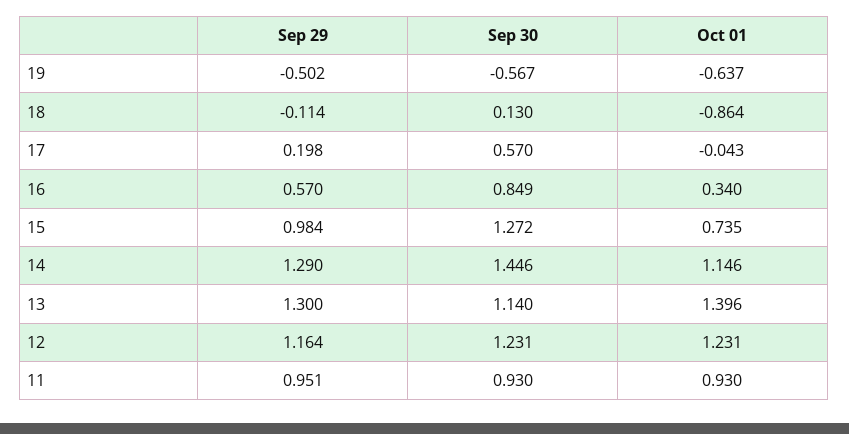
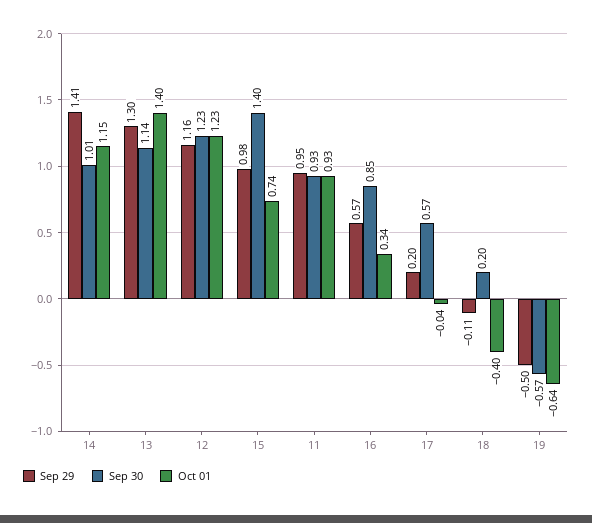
Sep 30, 18: 0.13 -> 0.2
Oct 01, 18: -0.864 -> -0.4
Sep 30, 15: 1.272 -> 1.4
Sep 29, 14: 1.29 -> 1.41
Sep 30, 14: 1.446 -> 1.01

